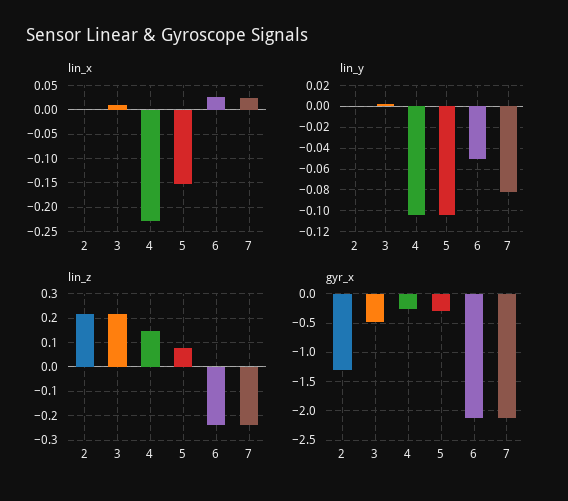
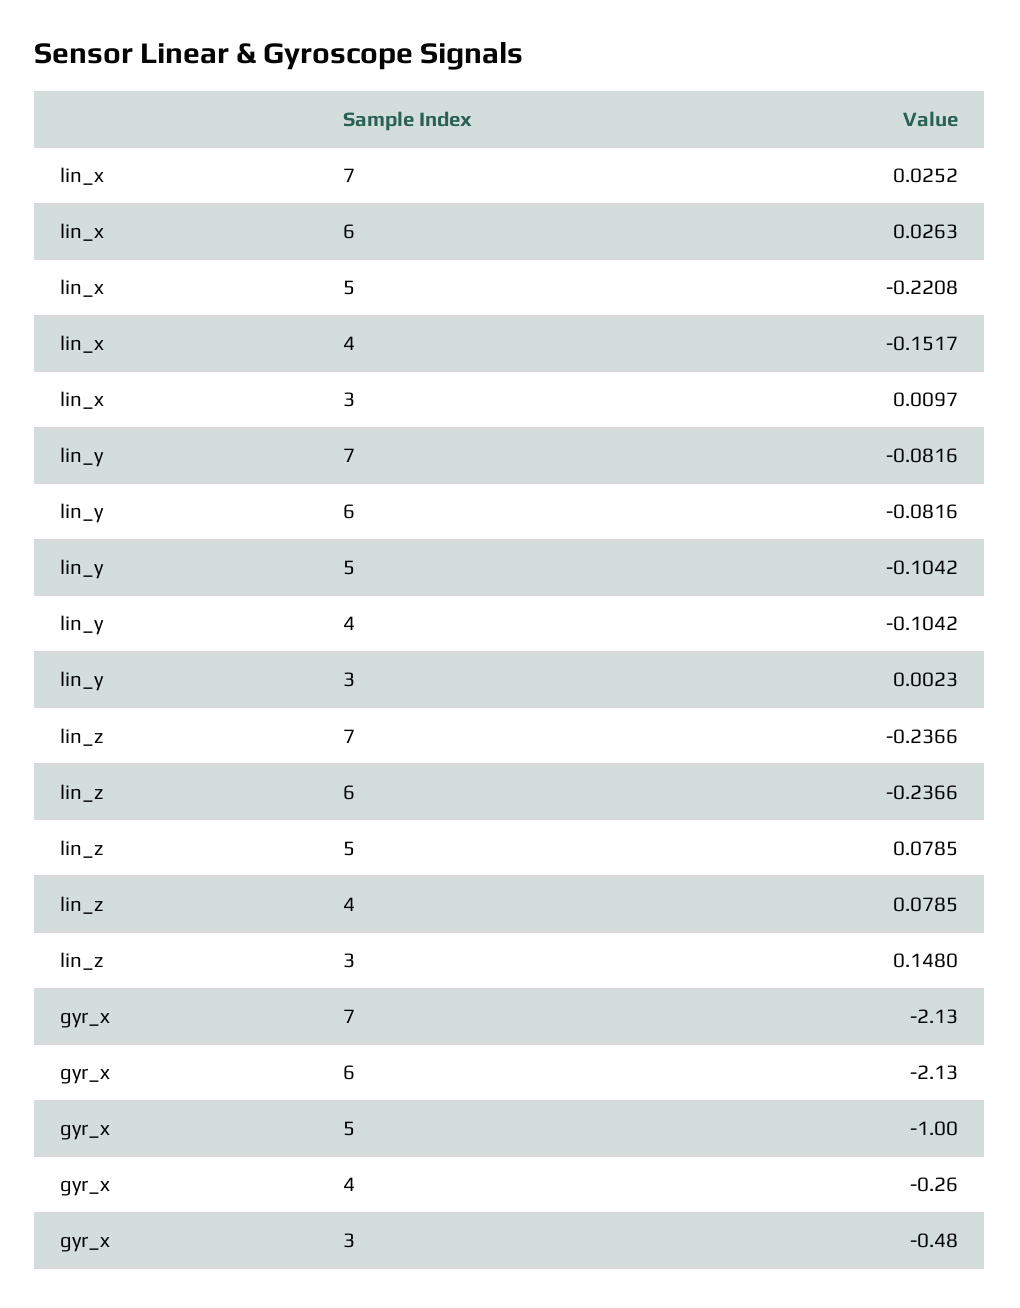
lin_x, 2: 0 -> none
lin_x, 4: -0.225 -> -0.1517
lin_x, 5: -0.15 -> -0.2208
lin_y, 2: 0 -> none
lin_y, 6: -0.05 -> -0.0816
lin_z, 2: 0.225 -> none
lin_z, 3: 0.225 -> 0.148
lin_z, 4: 0.15 -> 0.0785
gyr_x, 2: -1.25 -> none
gyr_x, 5: -0.25 -> -1

